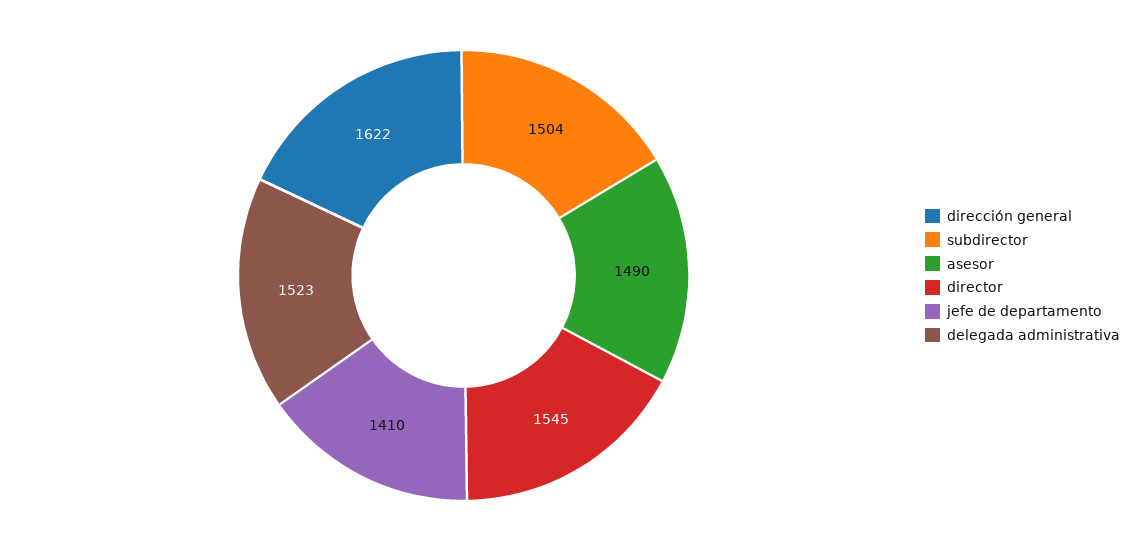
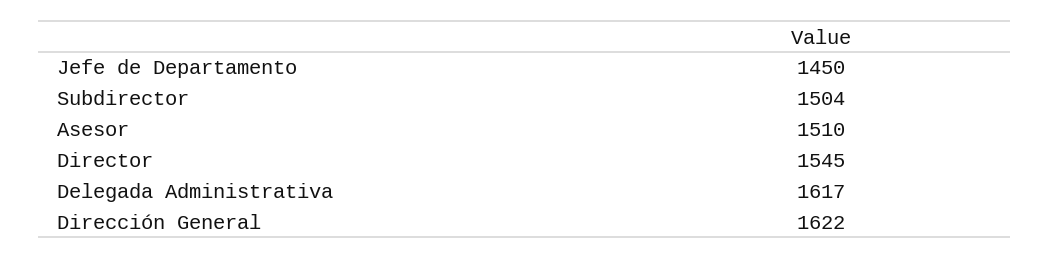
asesor: 1490 -> 1510
jefe de departamento: 1410 -> 1450
delegada administrativa: 1523 -> 1617

